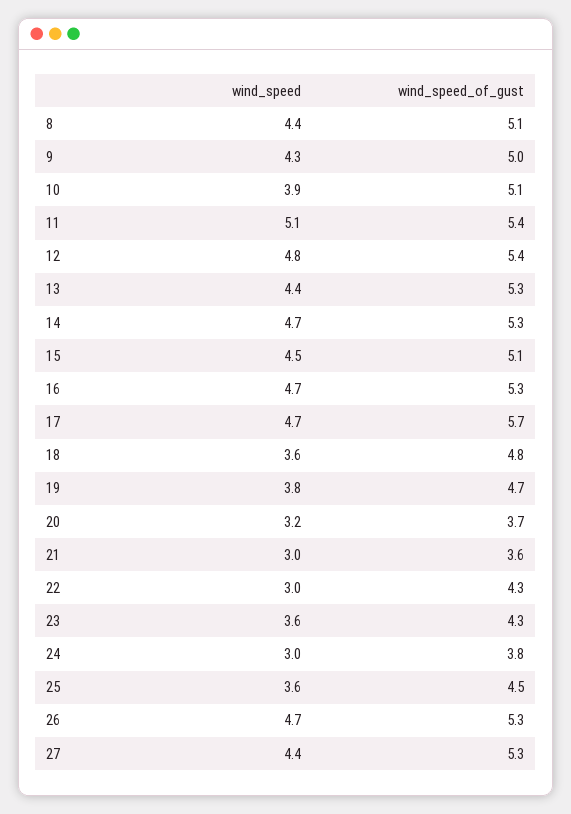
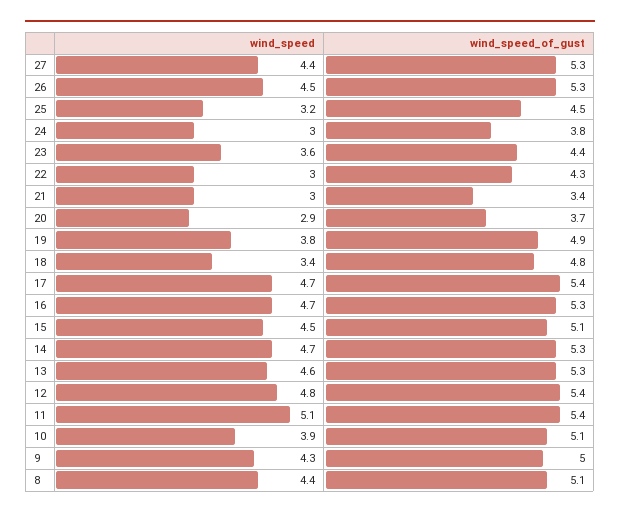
wind_speed, 13: 4.4 -> 4.6
wind_speed_of_gust, 17: 5.7 -> 5.4
wind_speed, 18: 3.6 -> 3.4
wind_speed_of_gust, 19: 4.7 -> 4.9
wind_speed, 20: 3.2 -> 2.9
wind_speed_of_gust, 21: 3.6 -> 3.4
wind_speed_of_gust, 23: 4.3 -> 4.4
wind_speed, 25: 3.6 -> 3.2
wind_speed, 26: 4.7 -> 4.5

